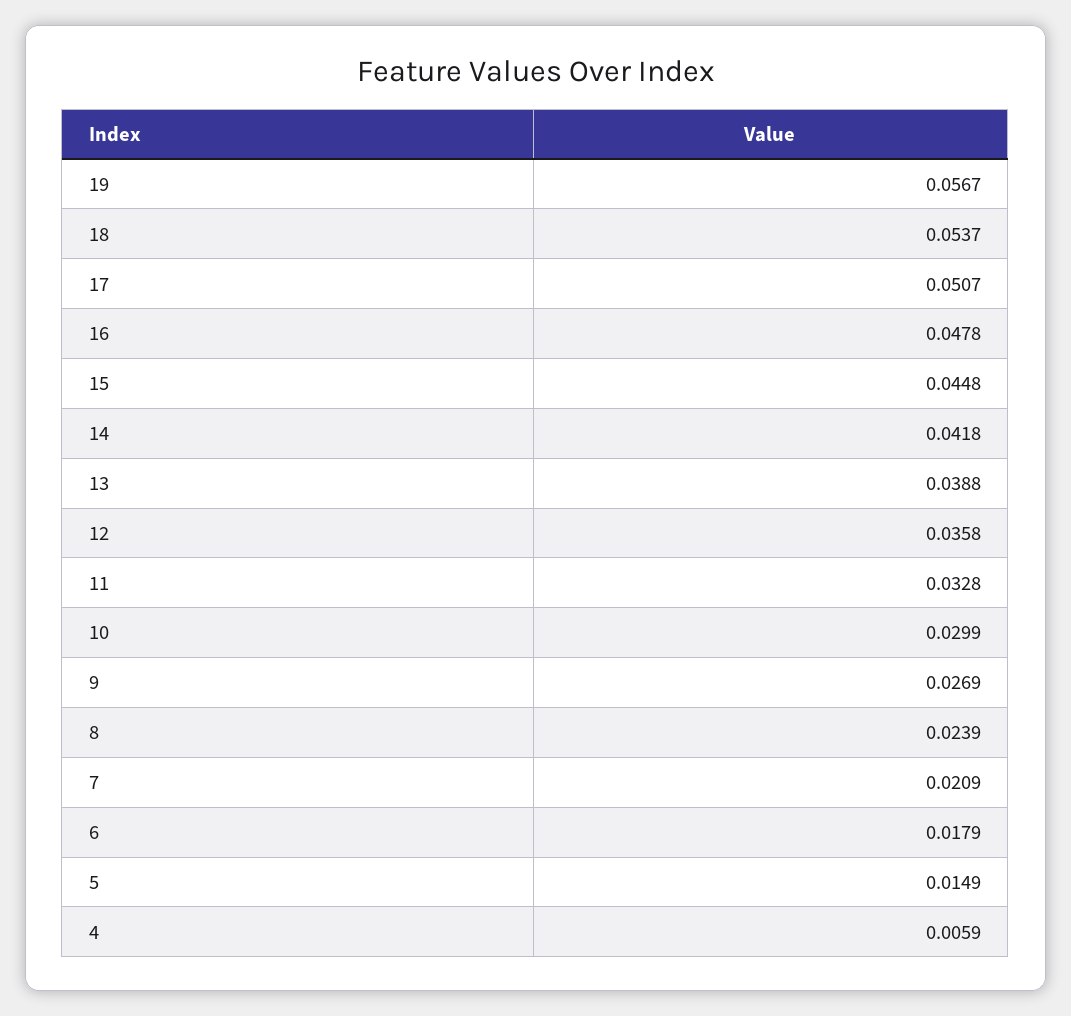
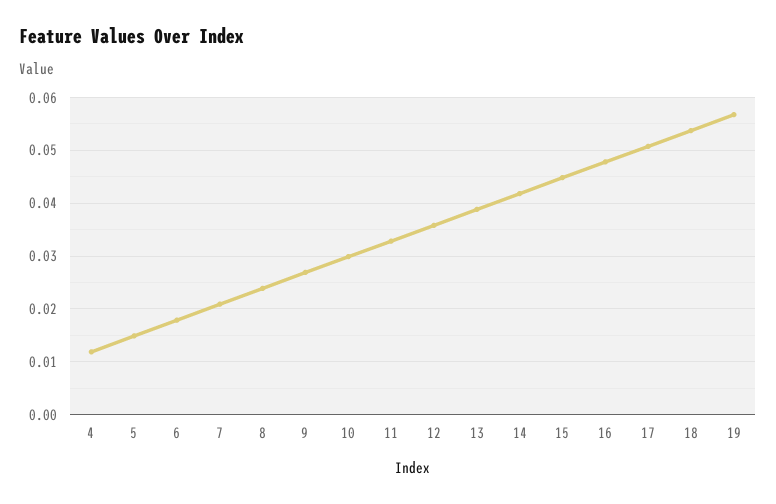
4: 0.0059 -> 0.012

